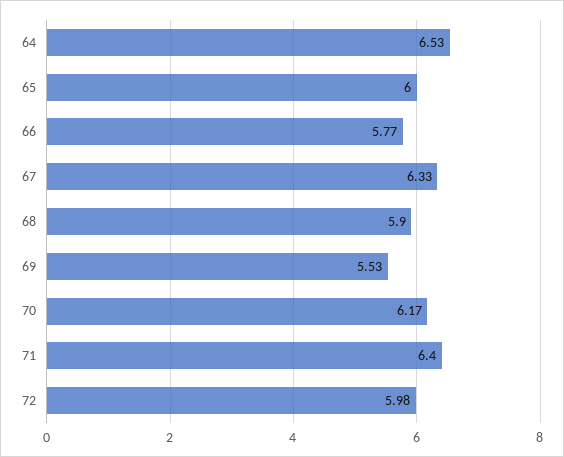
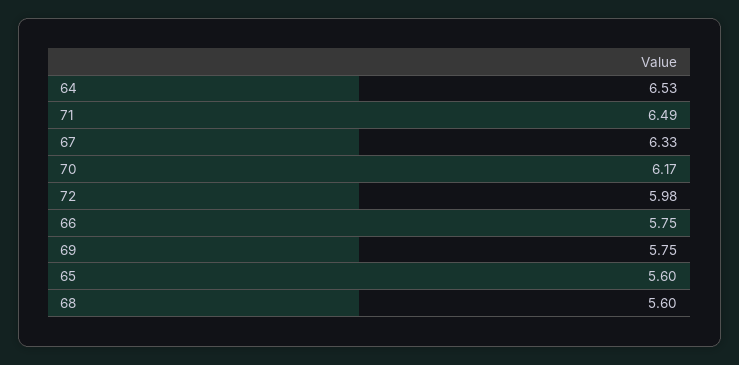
65: 6 -> 5.6
66: 5.77 -> 5.75
68: 5.9 -> 5.6
69: 5.53 -> 5.75
71: 6.4 -> 6.49

